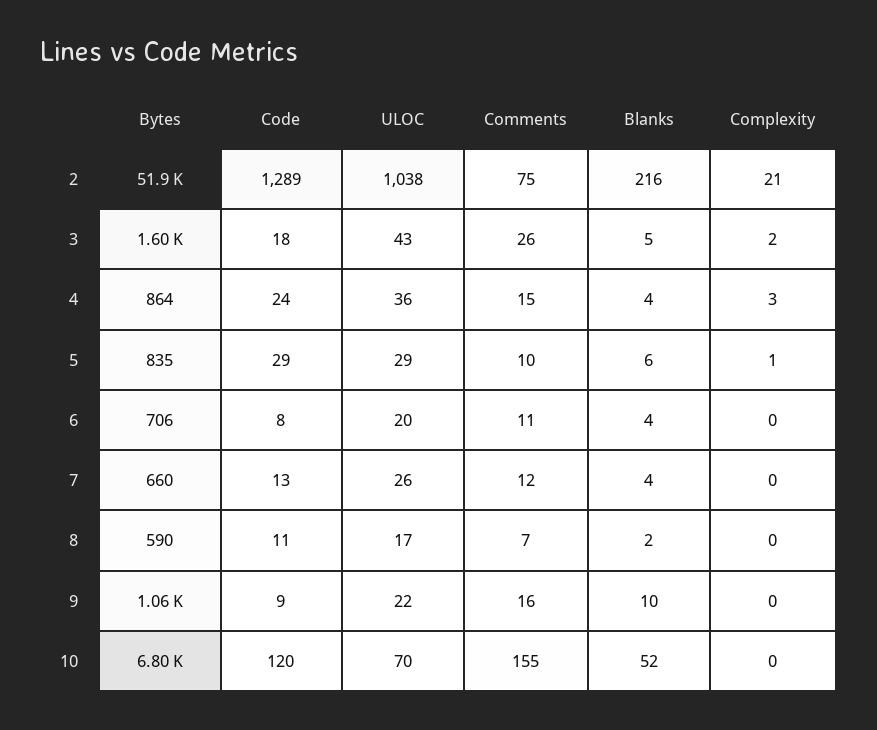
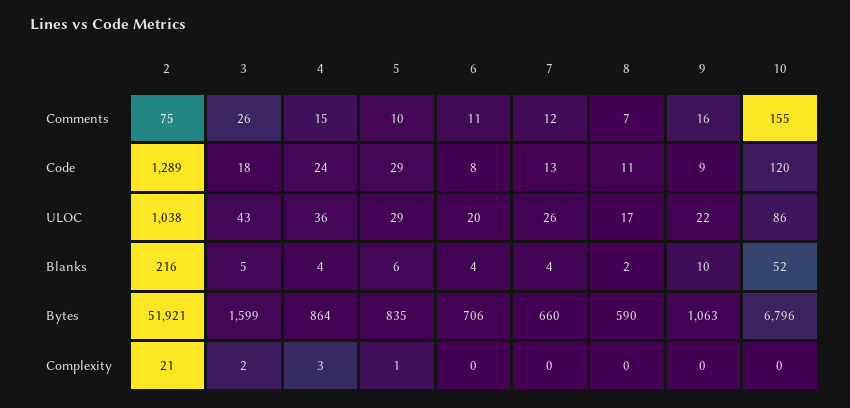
ULOC, 10: 70 -> 86

